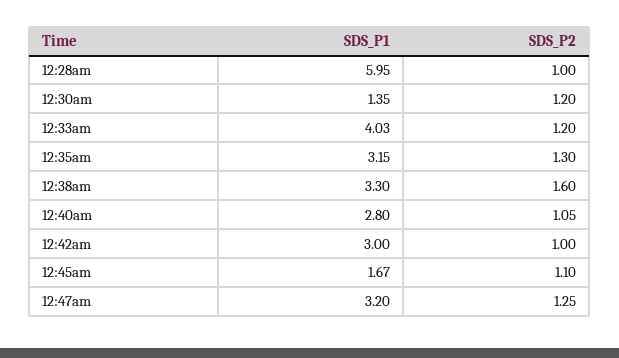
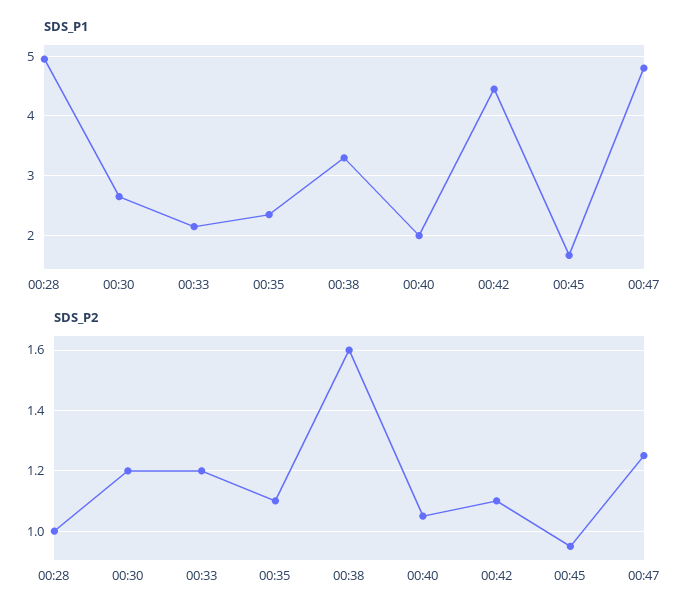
SDS_P1, 12:28am: 5.95 -> 5
SDS_P1, 12:30am: 1.35 -> 2.6
SDS_P1, 12:33am: 4.03 -> 2.2
SDS_P1, 12:35am: 3.15 -> 2.4
SDS_P2, 12:35am: 1.3 -> 1.1
SDS_P1, 12:40am: 2.8 -> 2
SDS_P1, 12:42am: 3 -> 4.4
SDS_P2, 12:42am: 1 -> 1.1
SDS_P2, 12:45am: 1.1 -> 0.95
SDS_P1, 12:47am: 3.2 -> 4.8

